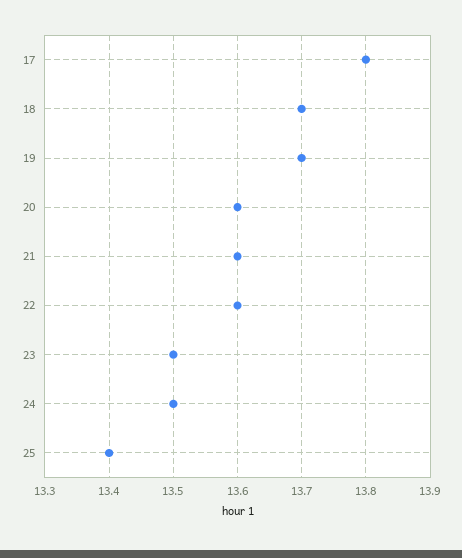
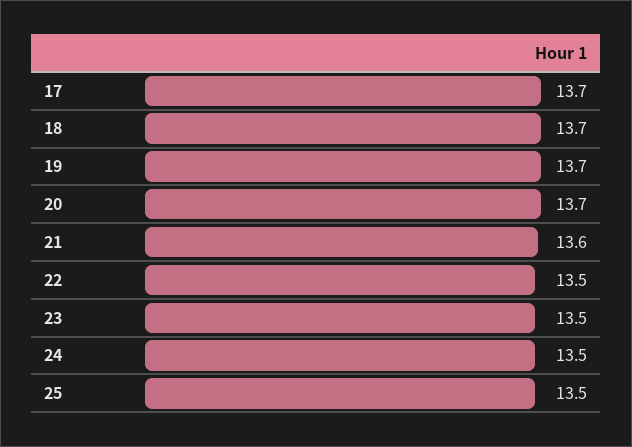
17: 13.8 -> 13.7
20: 13.6 -> 13.7
22: 13.6 -> 13.5
25: 13.4 -> 13.5

